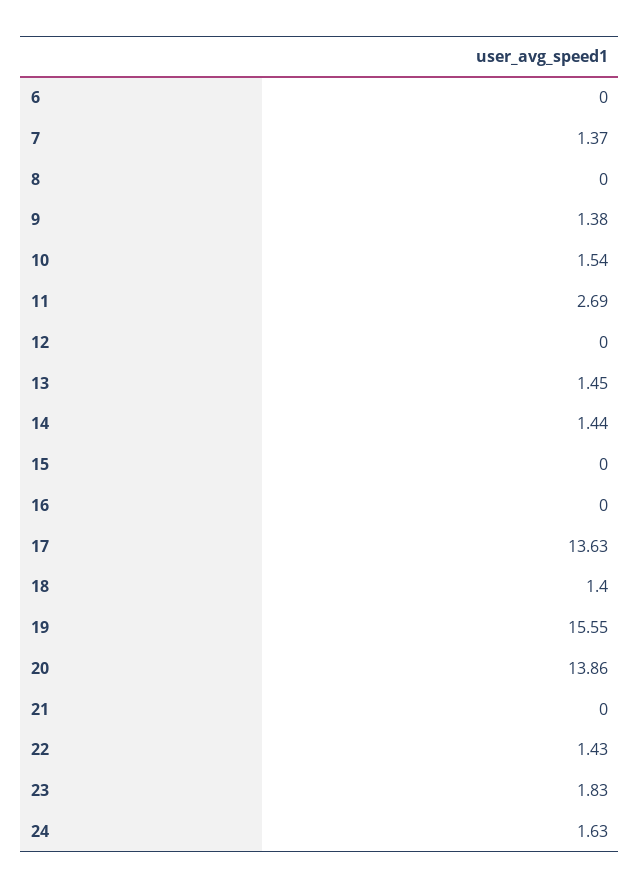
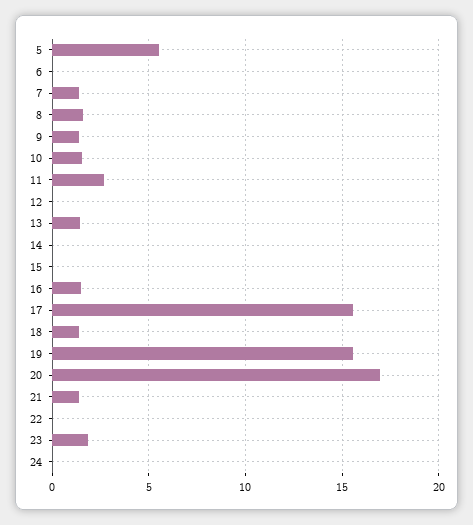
8: 0 -> 1.5
14: 1.44 -> 0
16: 0 -> 1.5
17: 13.63 -> 15.5
20: 13.86 -> 17
21: 0 -> 1.5
22: 1.43 -> 0
24: 1.63 -> 0
5: none -> 5.5

